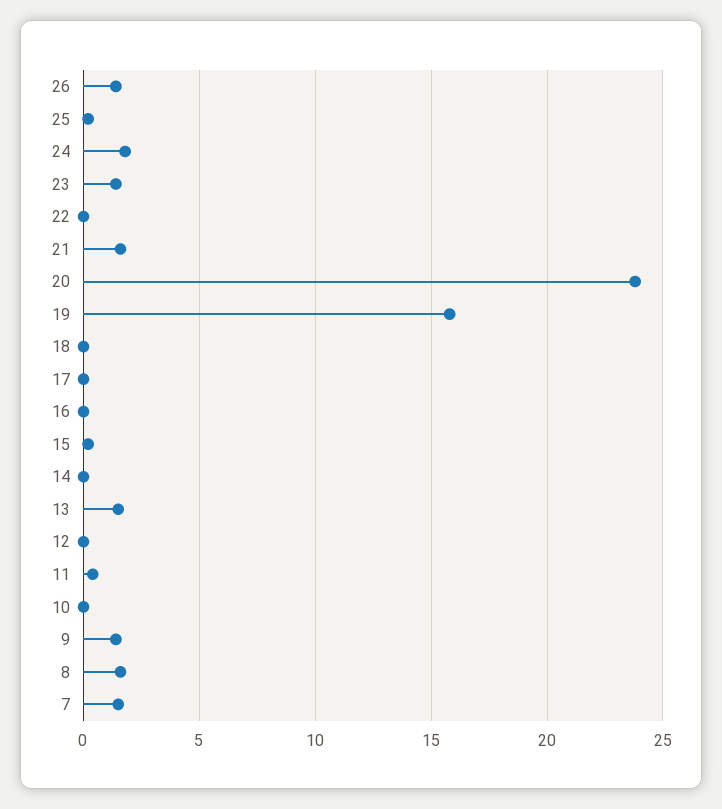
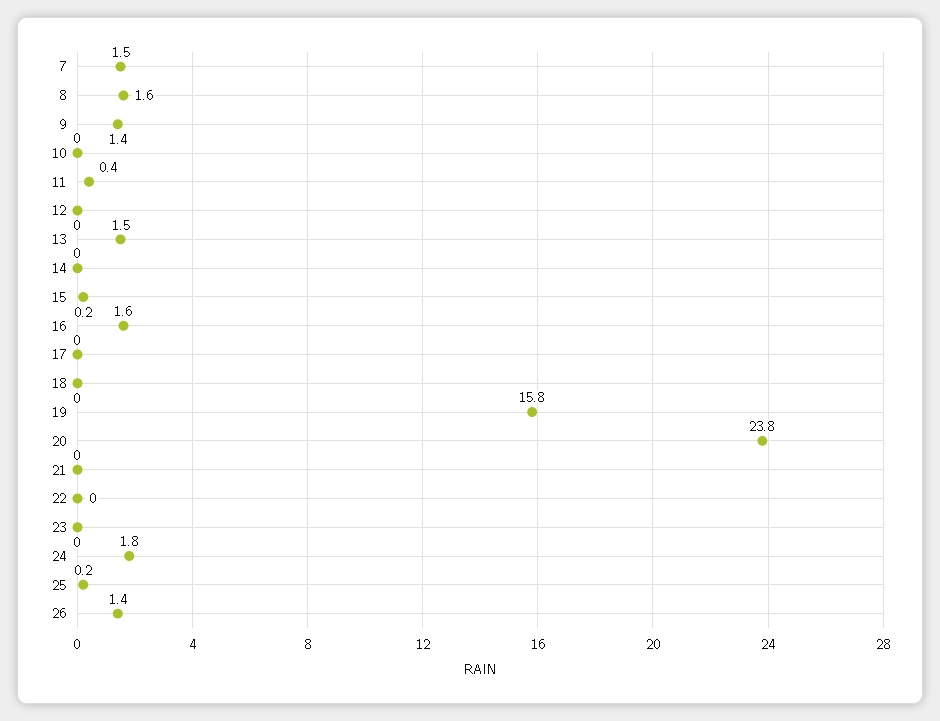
23: 1.5 -> 0
21: 1.5 -> 0
16: 0 -> 1.6

